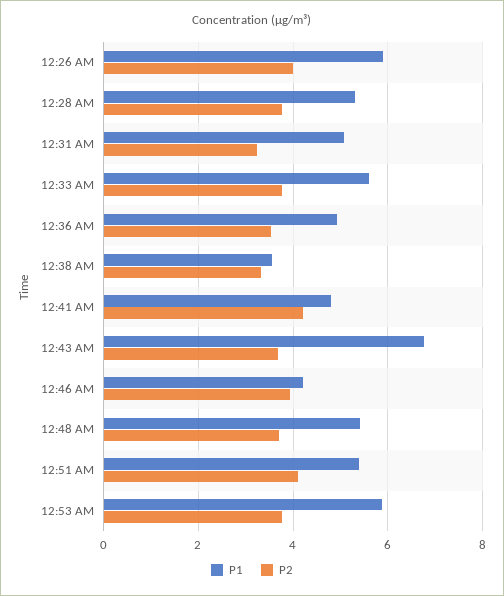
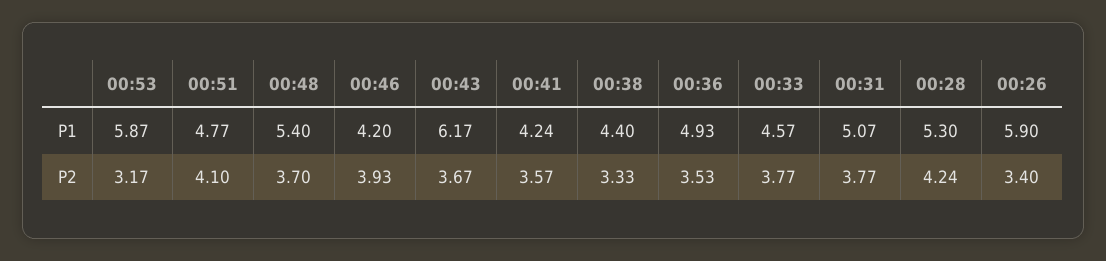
P2, 12:26 AM: 4 -> 3.4
P2, 12:28 AM: 3.8 -> 4.24
P2, 12:31 AM: 3.2 -> 3.77
P1, 12:33 AM: 5.6 -> 4.57
P1, 12:38 AM: 3.6 -> 4.4
P1, 12:41 AM: 4.8 -> 4.24
P2, 12:41 AM: 4.2 -> 3.57
P1, 12:43 AM: 6.8 -> 6.17
P1, 12:51 AM: 5.4 -> 4.77
P2, 12:53 AM: 3.8 -> 3.17

